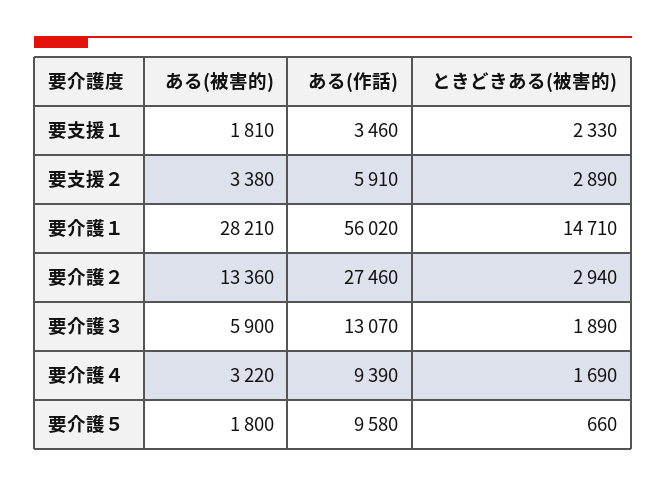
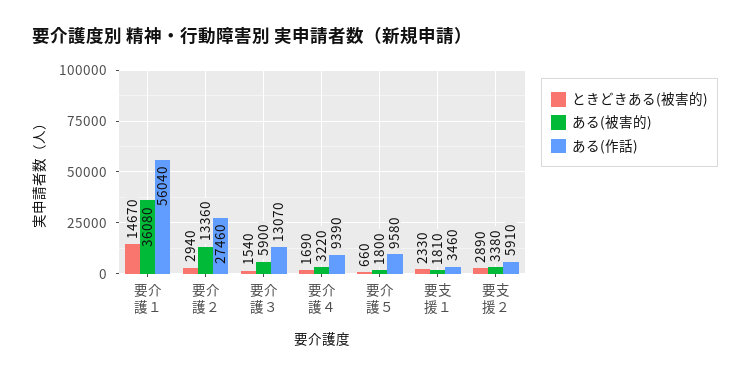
ある(被害的), 要介護１: 28210 -> 36080
ある(作話), 要介護１: 56020 -> 56040
ときどきある(被害的), 要介護１: 14710 -> 14670
ときどきある(被害的), 要介護３: 1890 -> 1540

